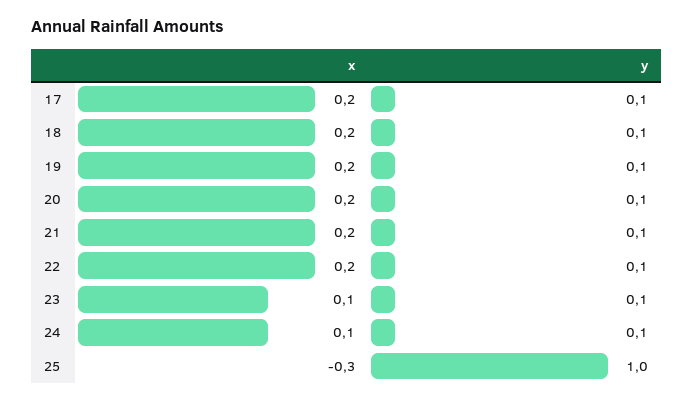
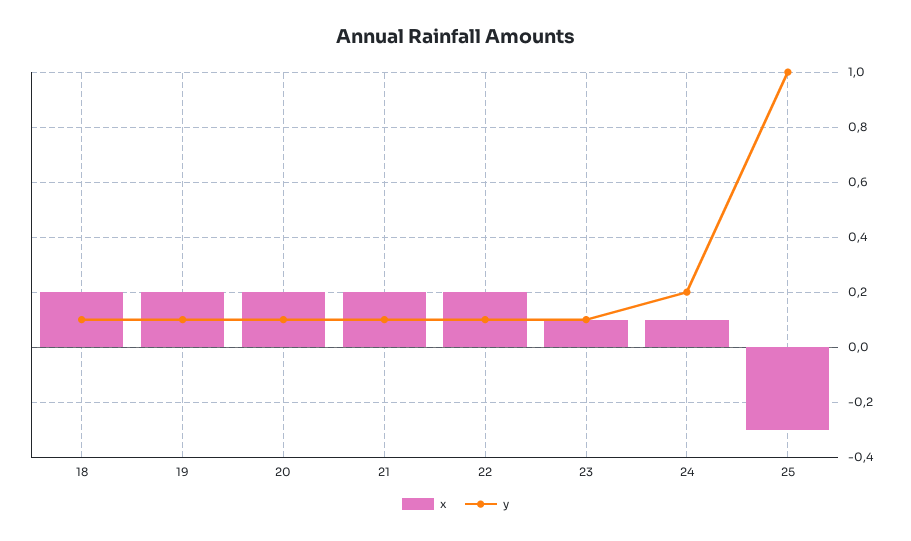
x, 17: 0.2 -> none
y, 17: 0.1 -> none
y, 24: 0.1 -> 0.2

